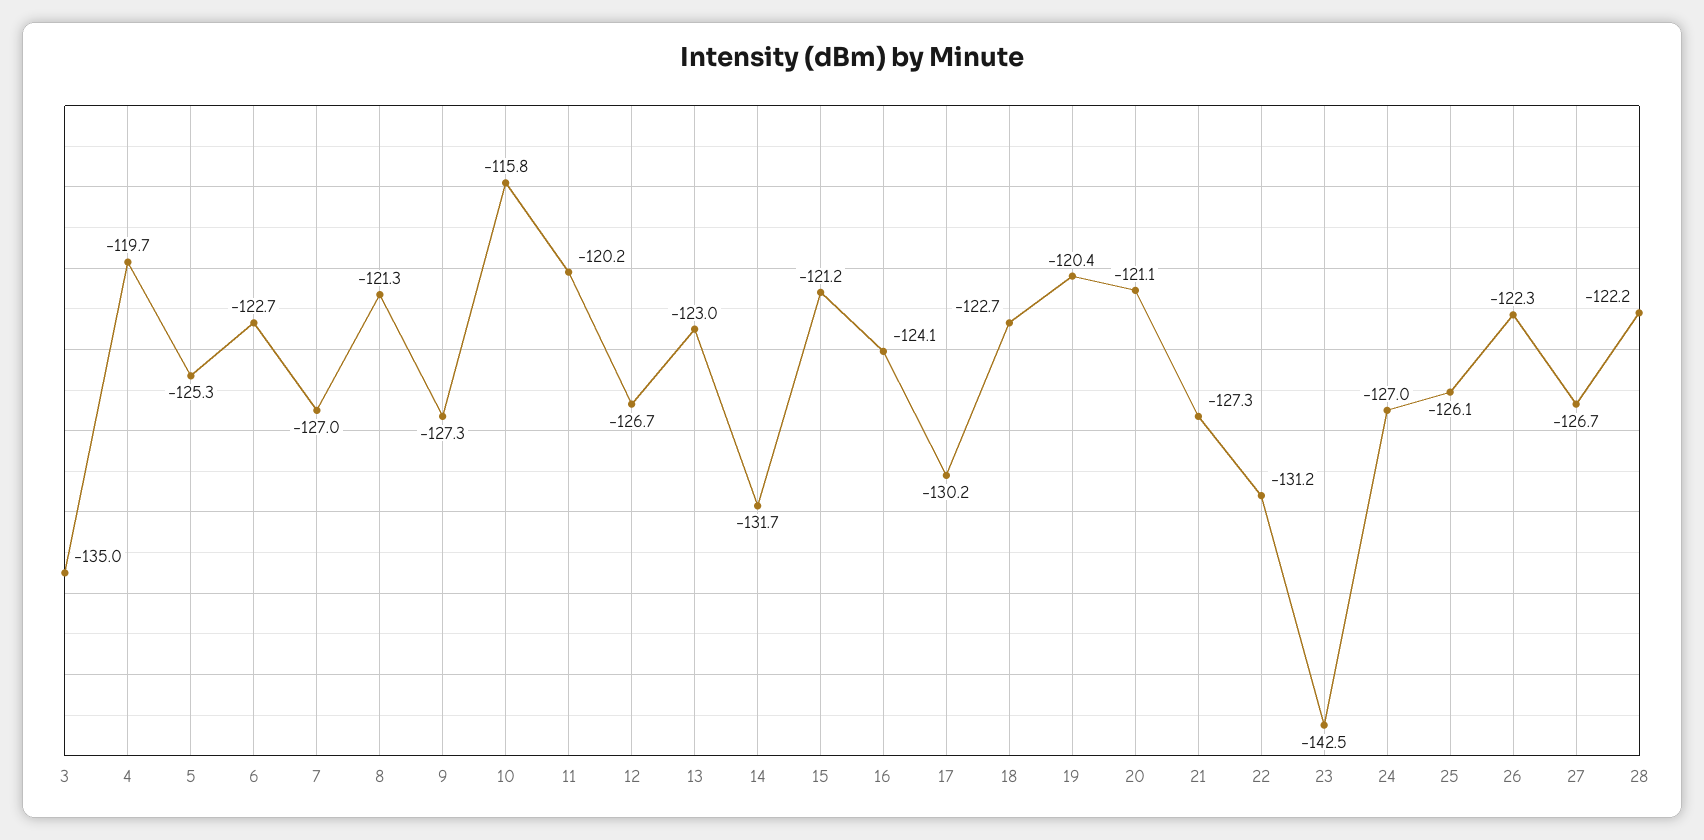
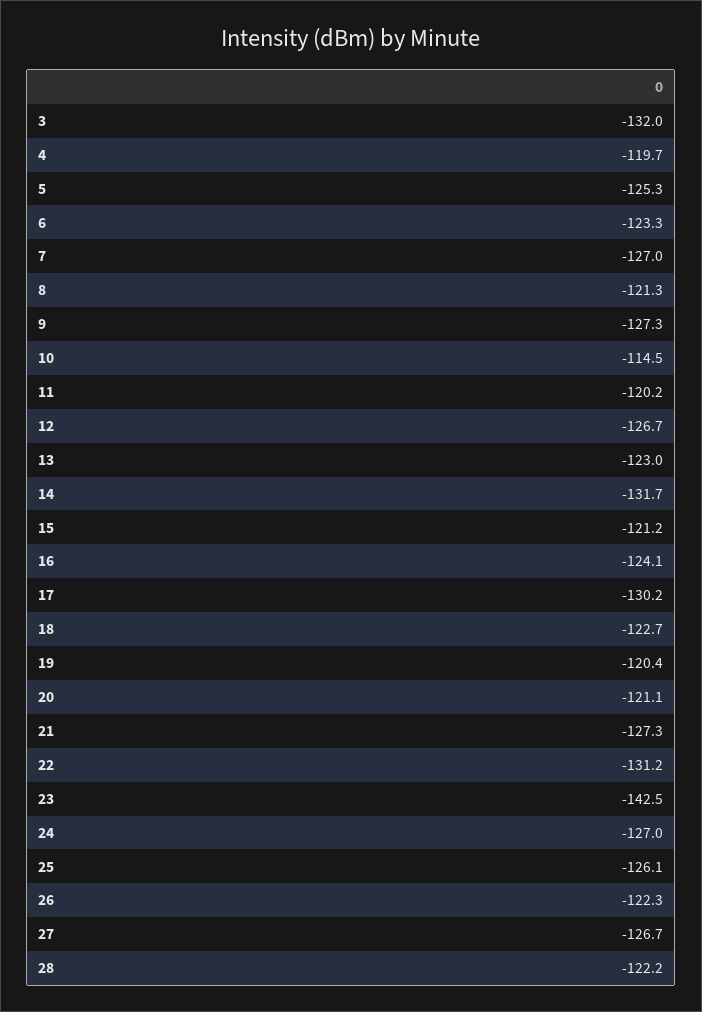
3: -135 -> -132
6: -122.7 -> -123.3
10: -115.8 -> -114.5

